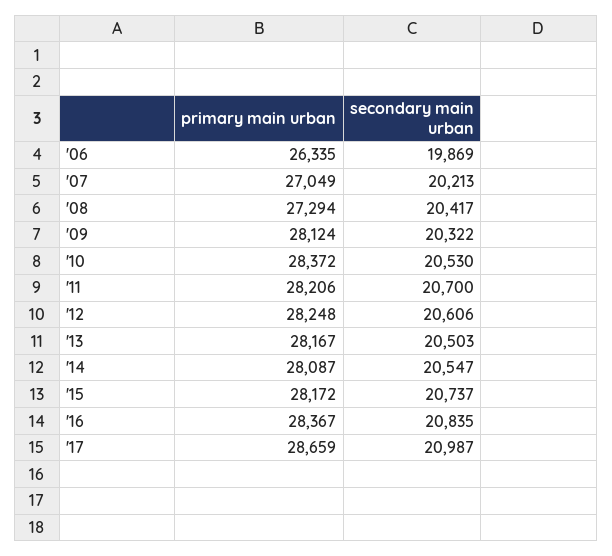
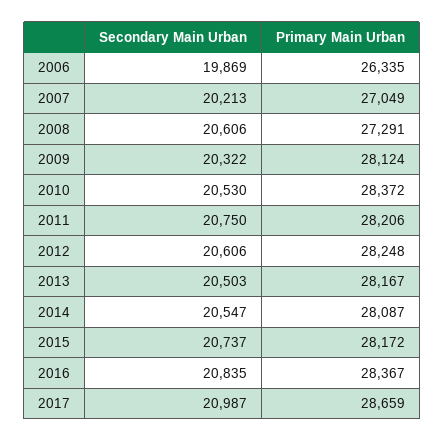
primary main urban, '08: 27294 -> 27291
secondary main urban, '08: 20417 -> 20606
secondary main urban, '11: 20700 -> 20750

